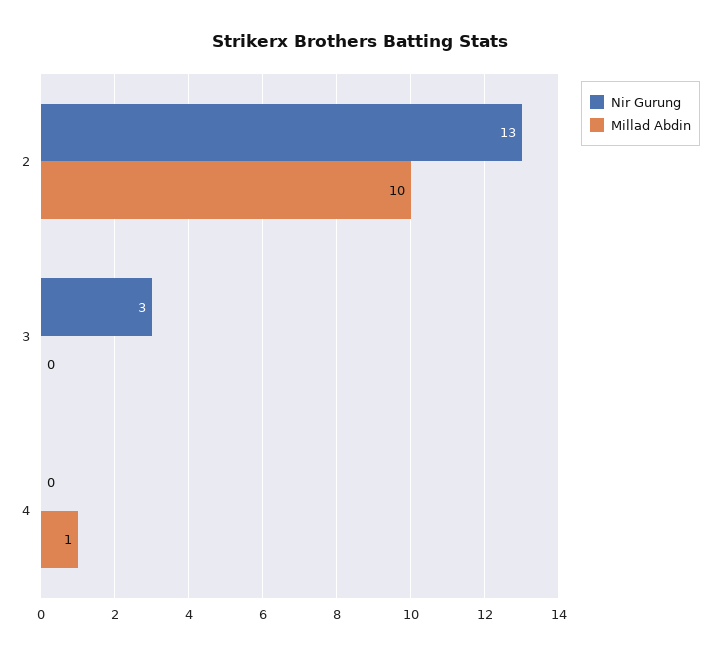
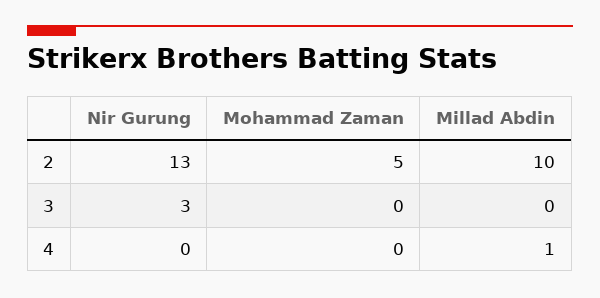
Mohammad Zaman, 2: none -> 5
Mohammad Zaman, 3: none -> 0
Mohammad Zaman, 4: none -> 0

